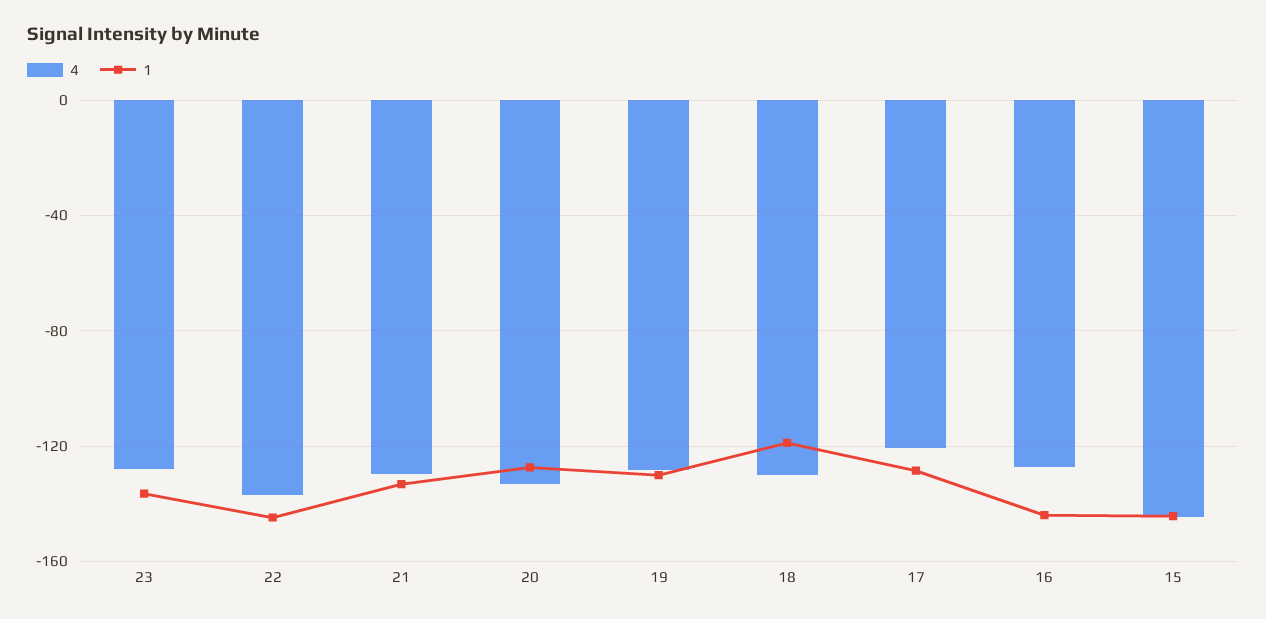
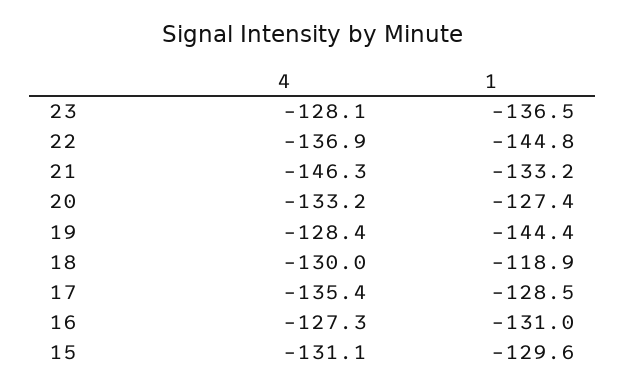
4, 21: -130 -> -146.3
1, 19: -130 -> -144.4
4, 17: -120 -> -135.4
1, 16: -145 -> -131
4, 15: -145 -> -131.1
1, 15: -145 -> -129.6

